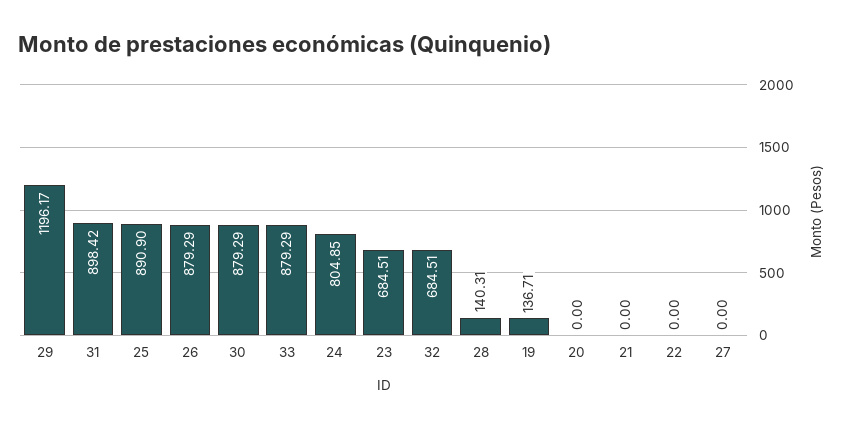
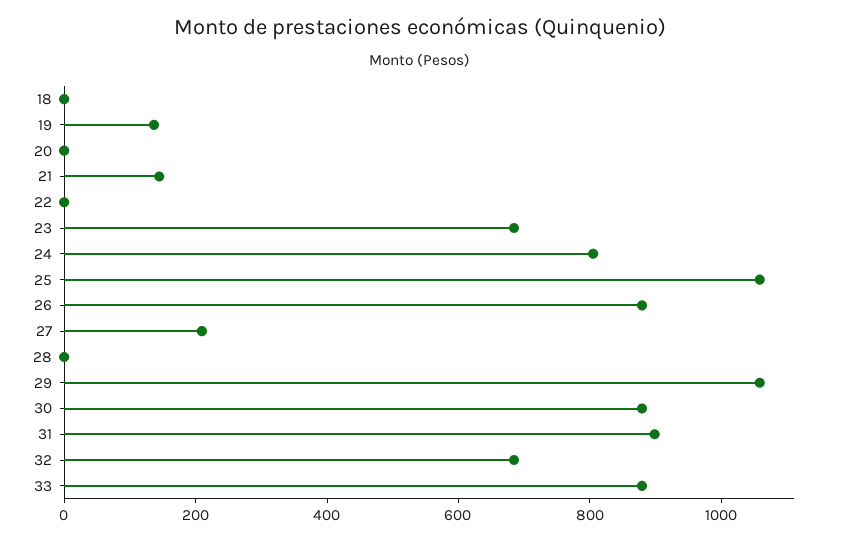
29: 1196.17 -> 1050
25: 890.9 -> 1050
28: 140.31 -> 0
21: 0 -> 150
27: 0 -> 200
18: none -> 0

